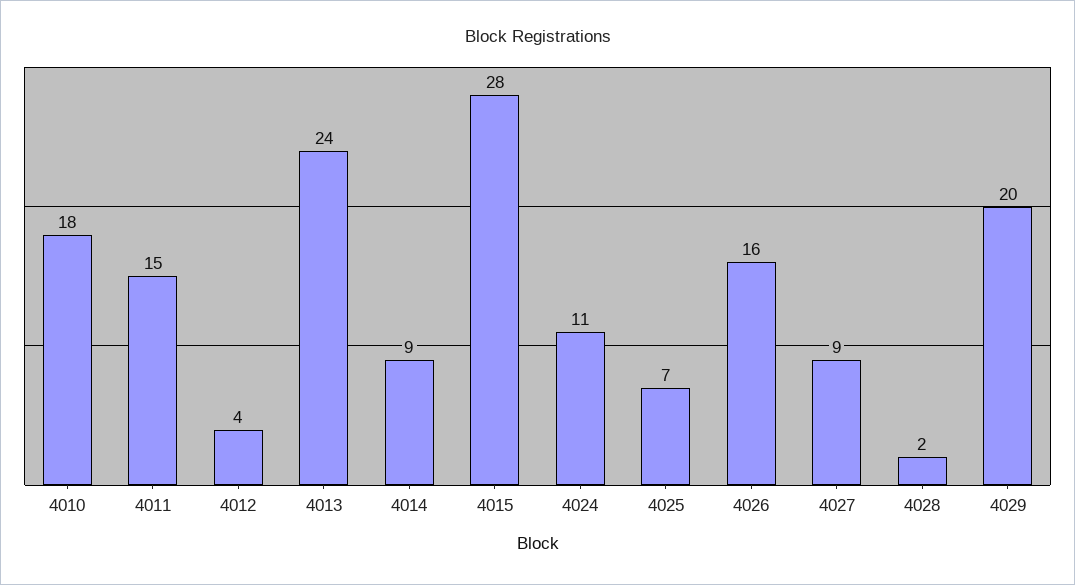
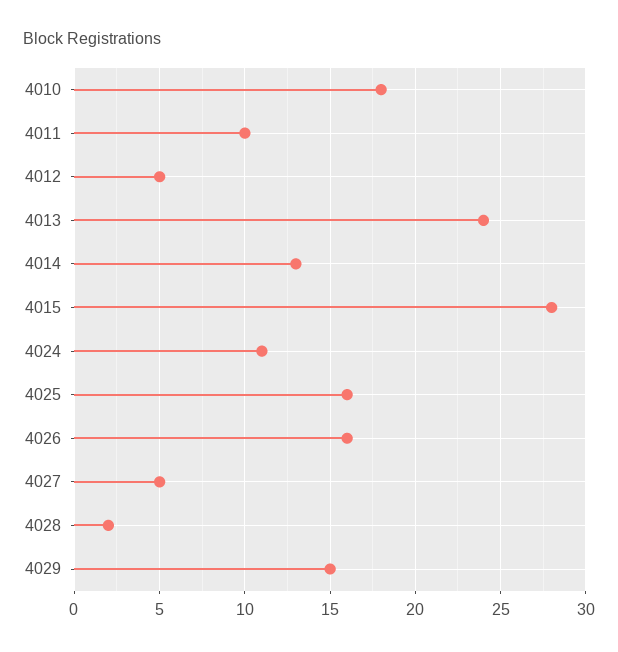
4011: 15 -> 10
4012: 4 -> 5
4014: 9 -> 13
4025: 7 -> 16
4027: 9 -> 5
4029: 20 -> 15

